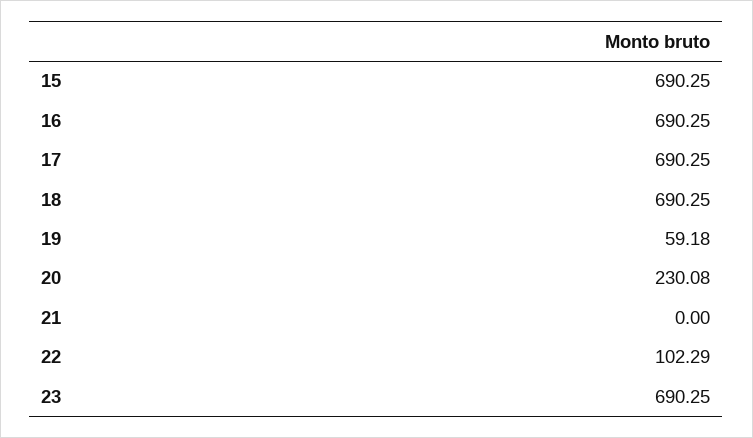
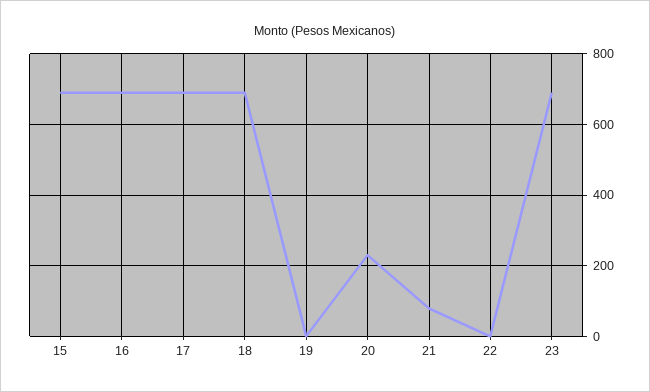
19: 59.18 -> 0
21: 0 -> 80
22: 102.29 -> 0

